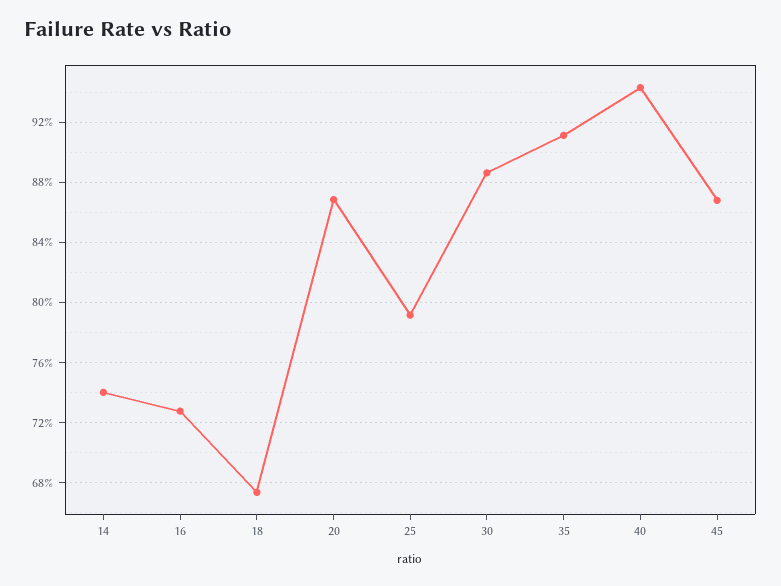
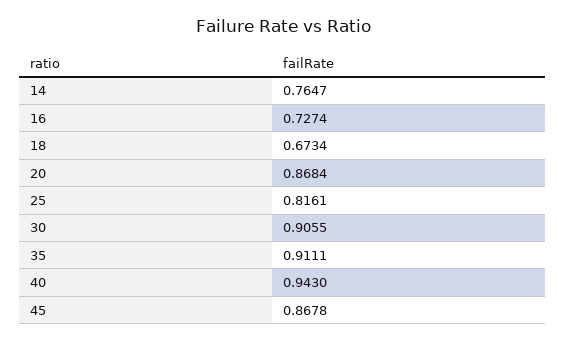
14: 0.74 -> 0.7647
25: 0.79 -> 0.8161
30: 0.885 -> 0.9055

